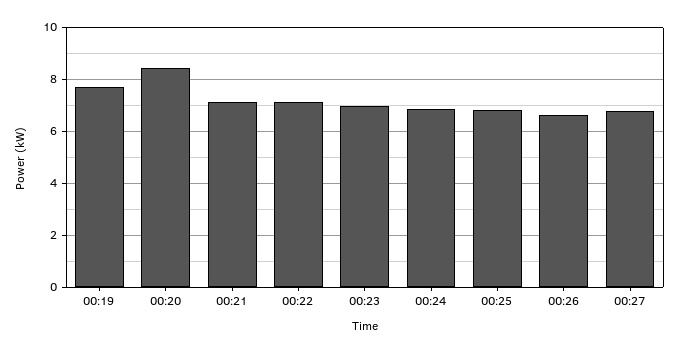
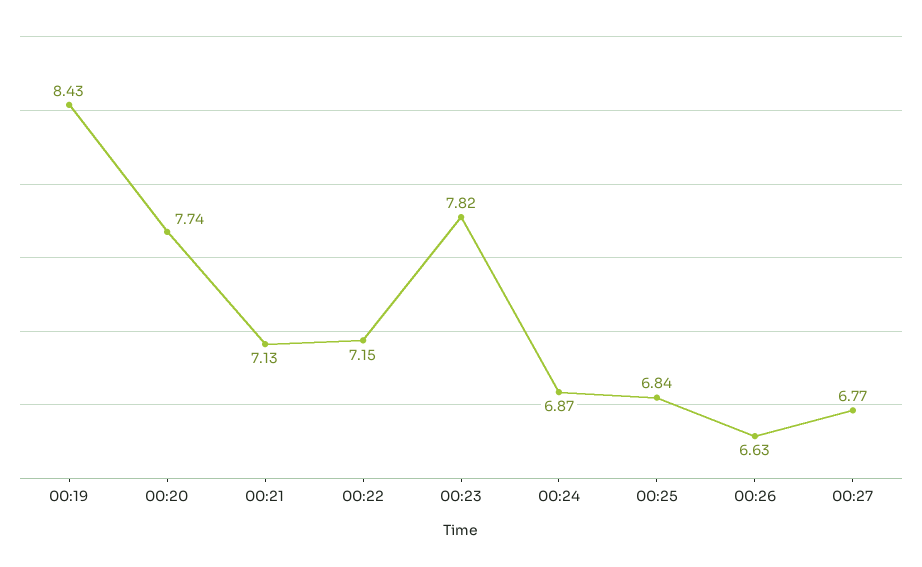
00:19: 7.75 -> 8.43
00:20: 8.5 -> 7.74
00:23: 7 -> 7.82

